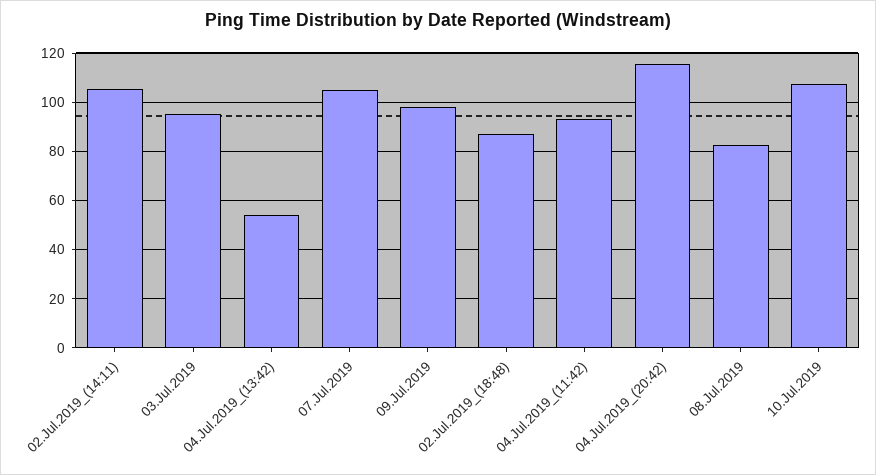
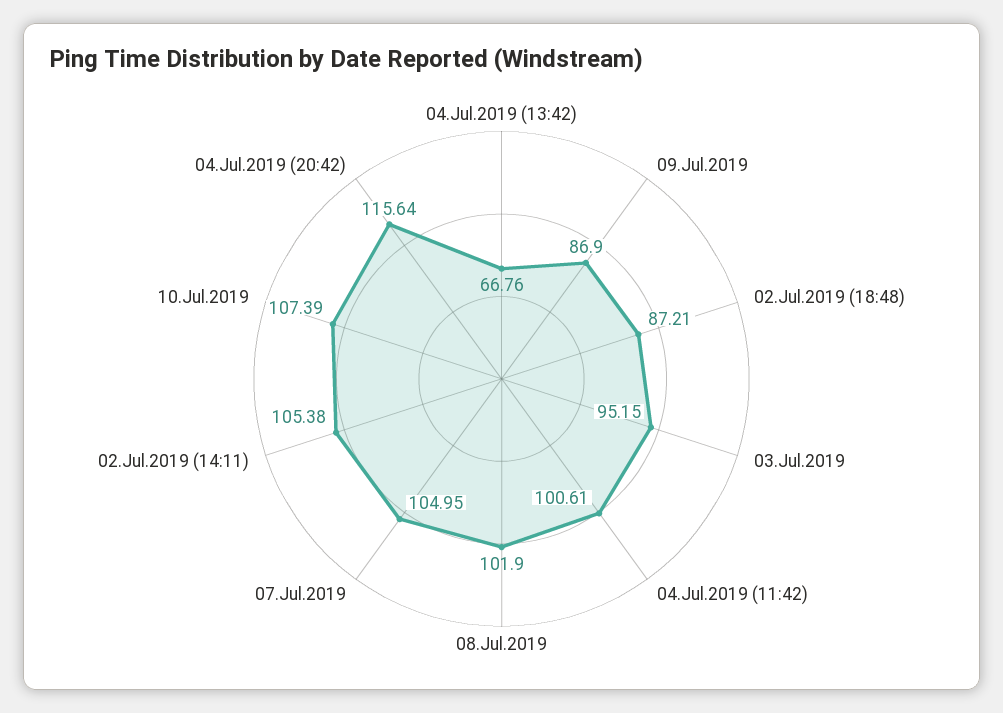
04.Jul.2019_(13:42): 55 -> 66.76
09.Jul.2019: 97.5 -> 86.9
04.Jul.2019_(11:42): 92.5 -> 100.61
08.Jul.2019: 82.5 -> 101.9

